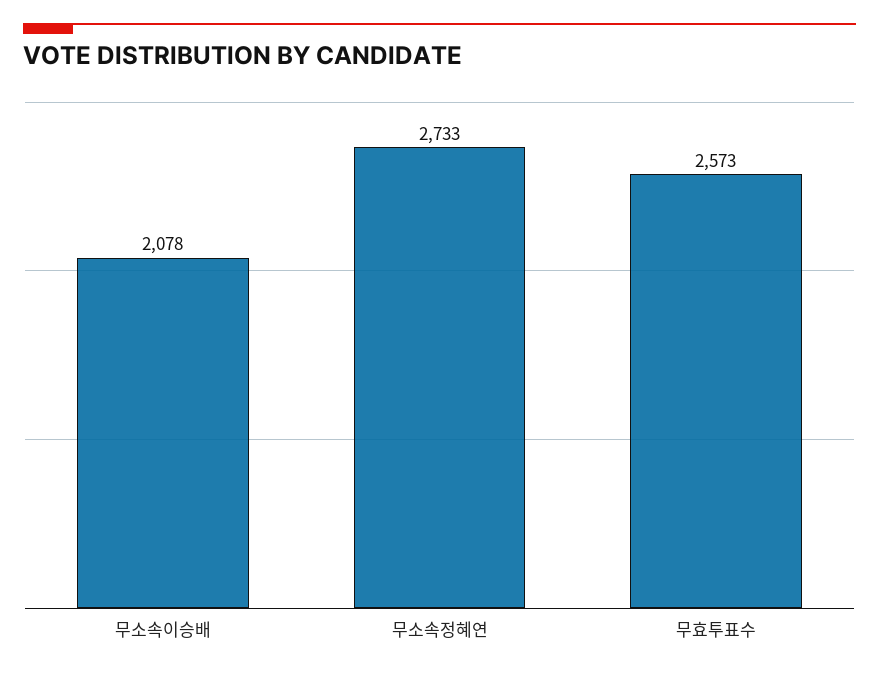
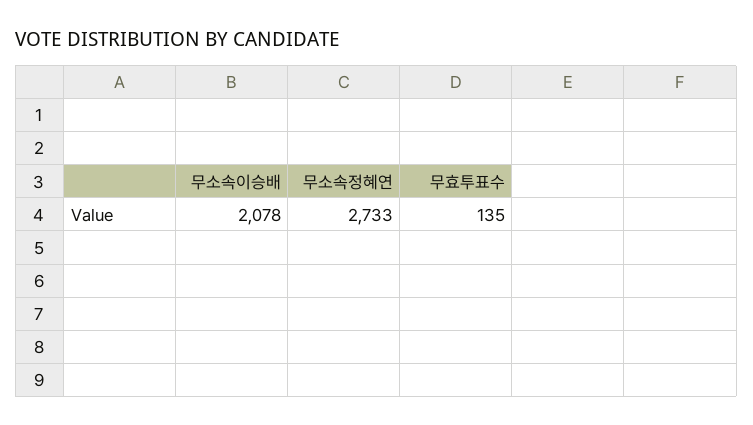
무효투표수: 2573 -> 135

